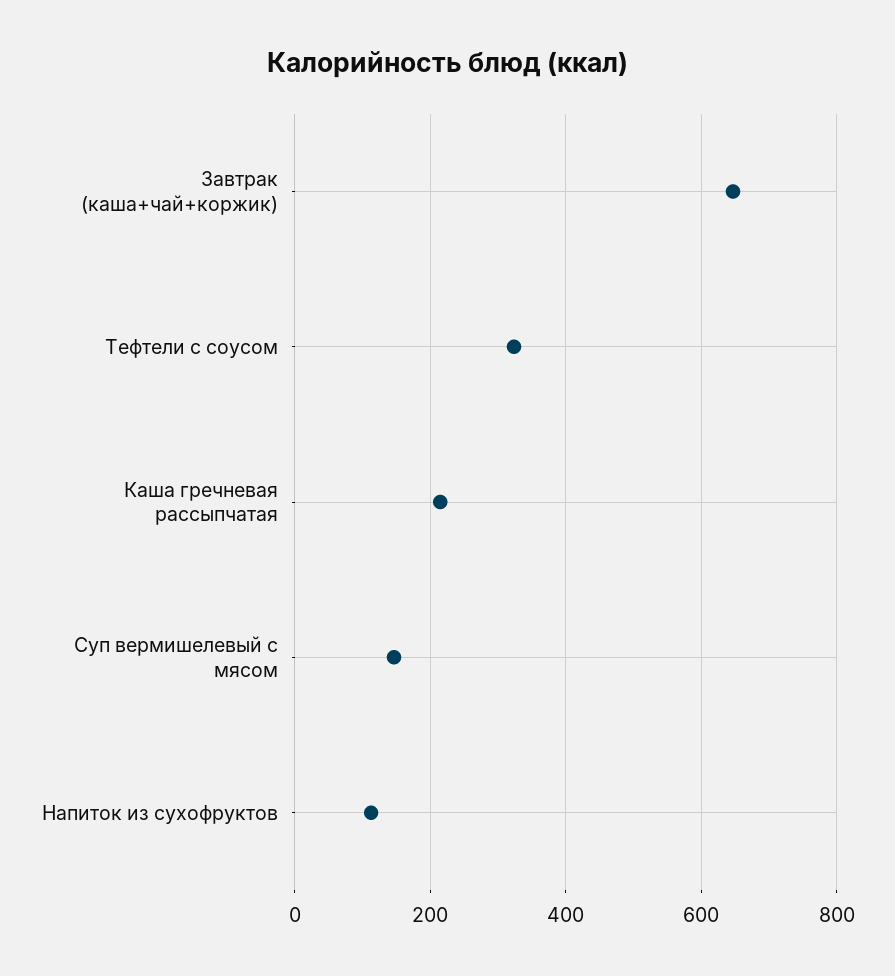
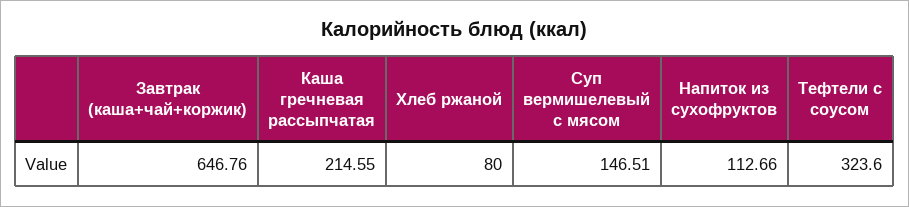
Хлеб ржаной: none -> 80

